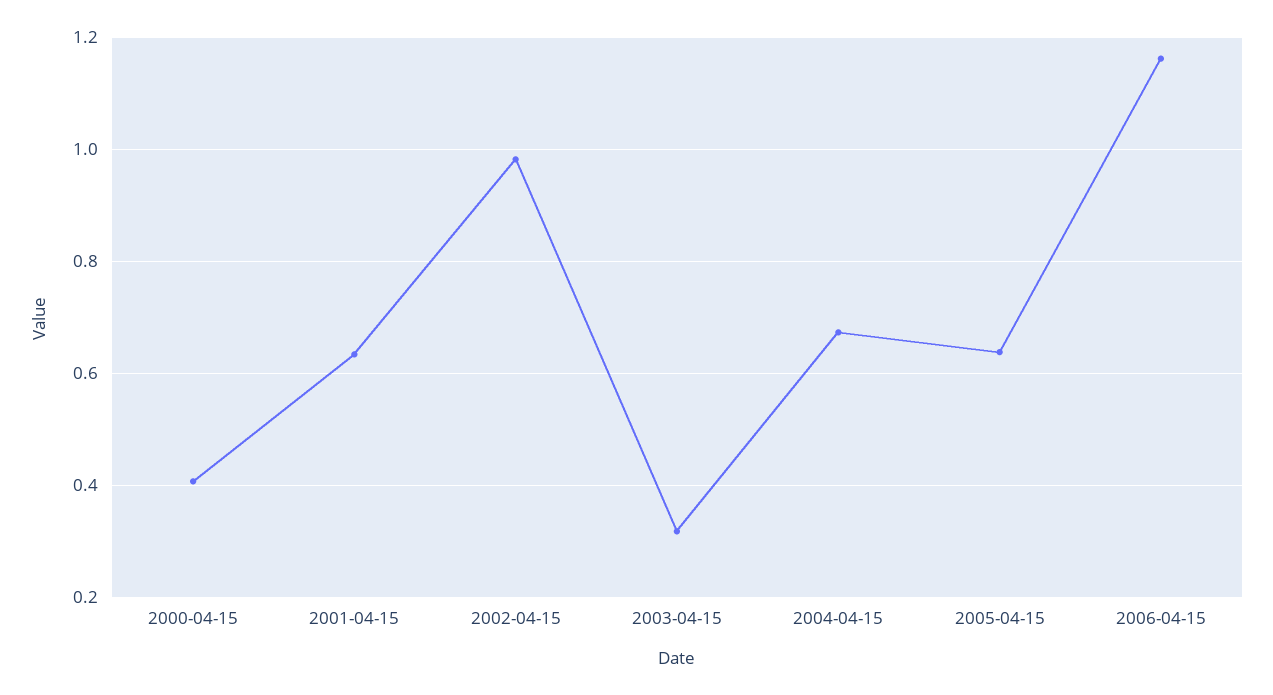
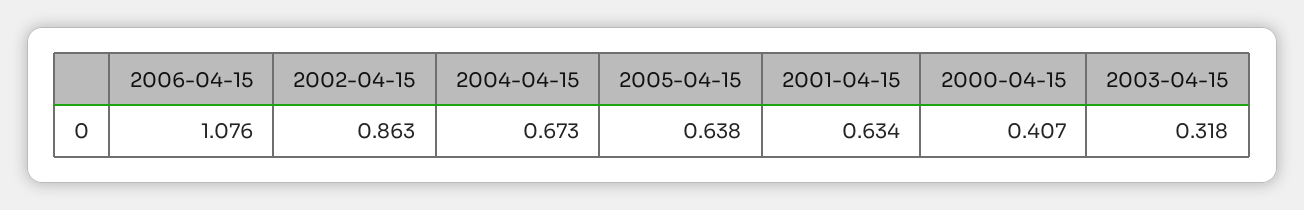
2002-04-15: 0.98 -> 0.863
2006-04-15: 1.16 -> 1.076

